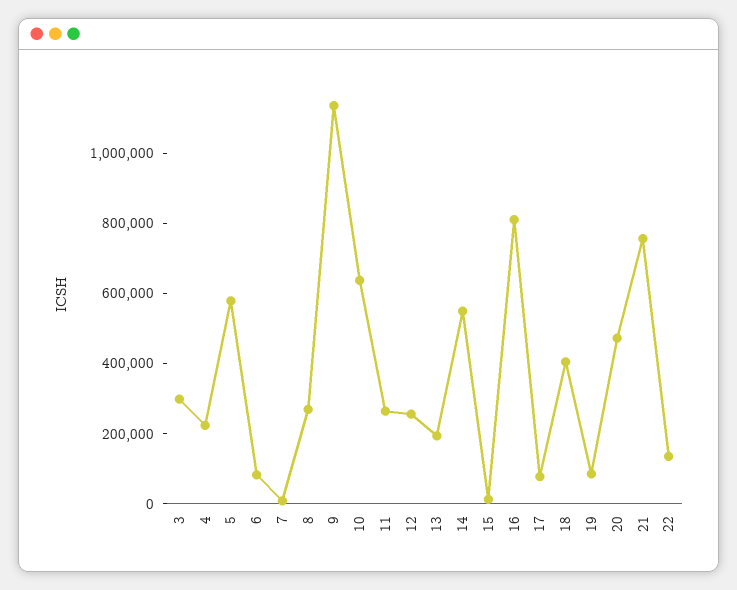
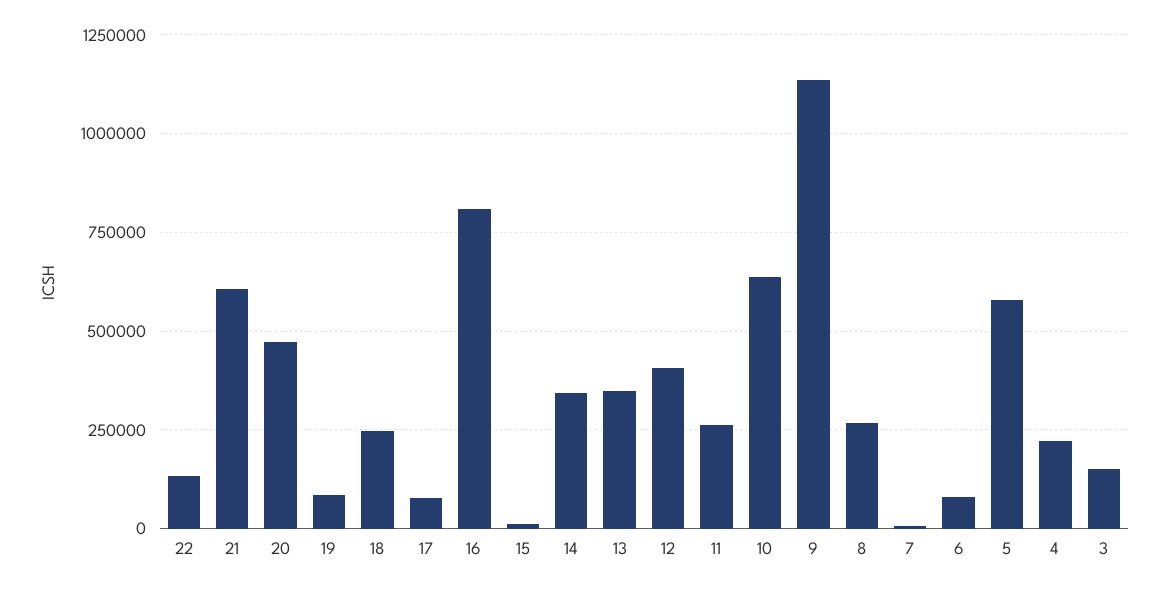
3: 300000 -> 150000
12: 250000 -> 400000
13: 200000 -> 350000
14: 550000 -> 350000
18: 400000 -> 250000
21: 750000 -> 600000

